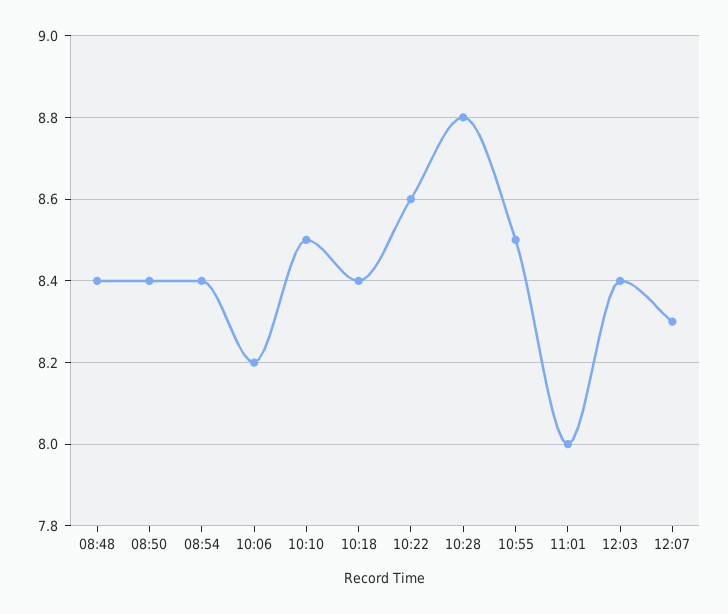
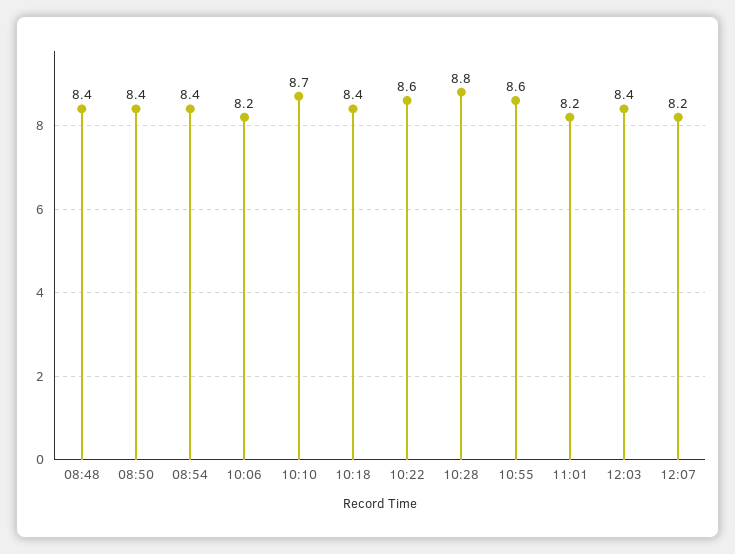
10:10: 8.5 -> 8.7
10:55: 8.5 -> 8.6
11:01: 8 -> 8.2
12:07: 8.3 -> 8.2

